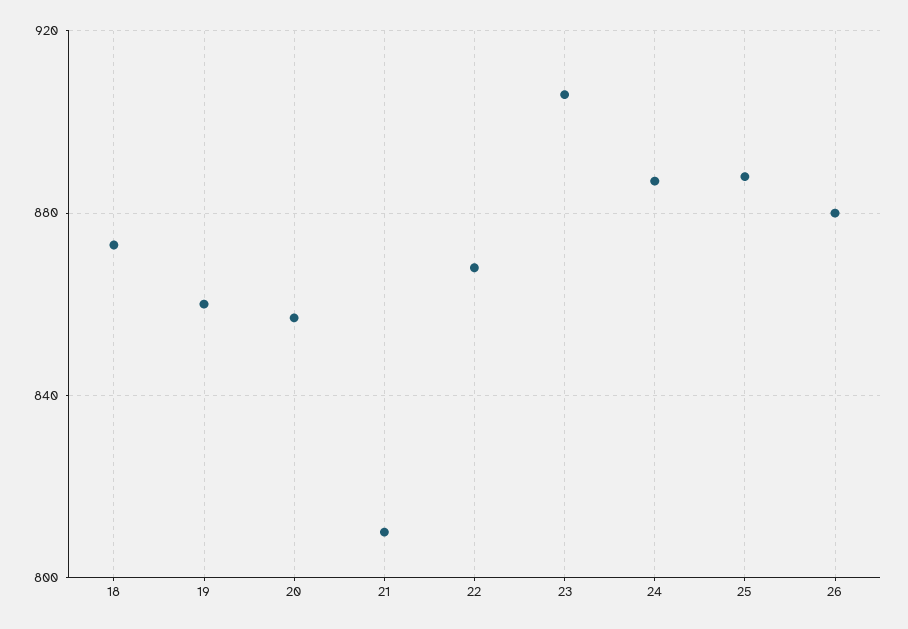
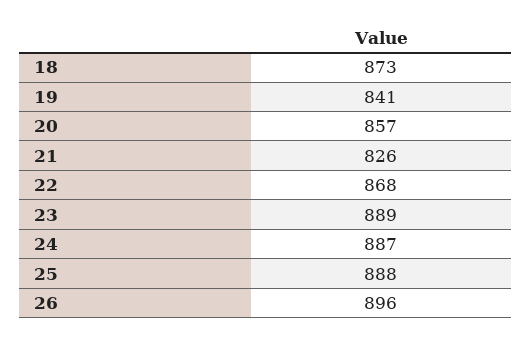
19: 860 -> 841
21: 810 -> 826
23: 905 -> 889
26: 880 -> 896

